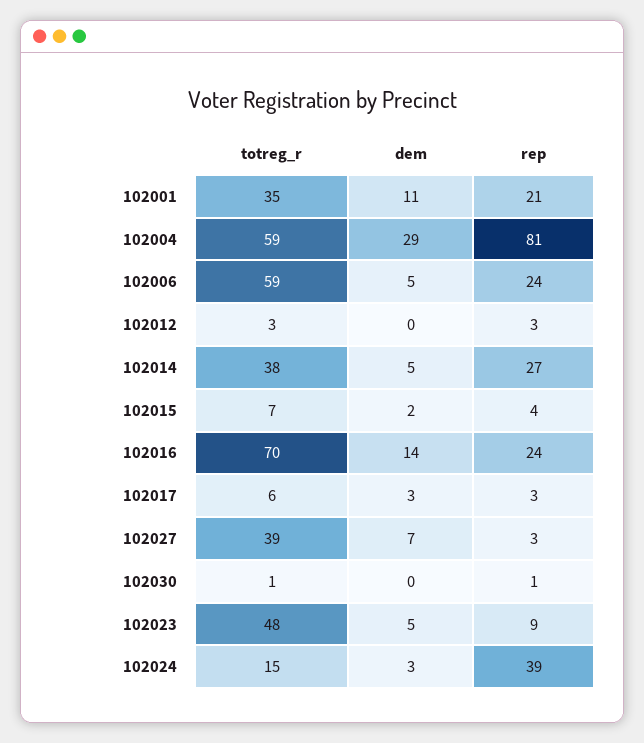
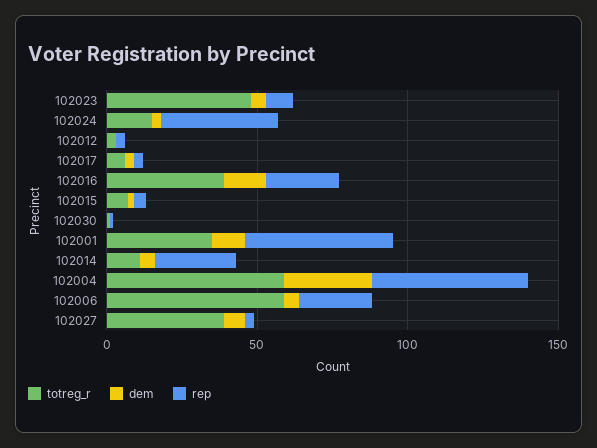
rep, 102001: 21 -> 50
rep, 102004: 81 -> 50
totreg_r, 102014: 38 -> 10
totreg_r, 102016: 70 -> 40

